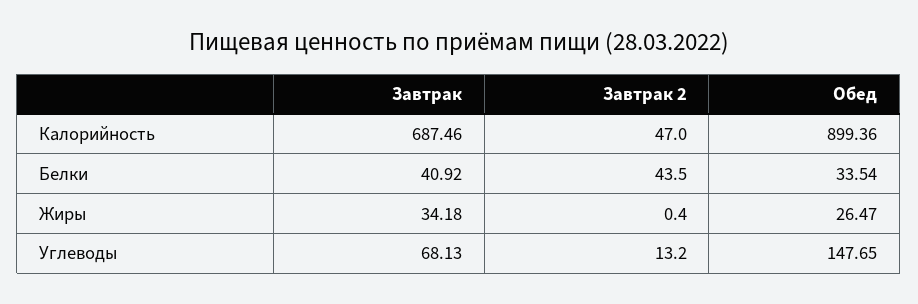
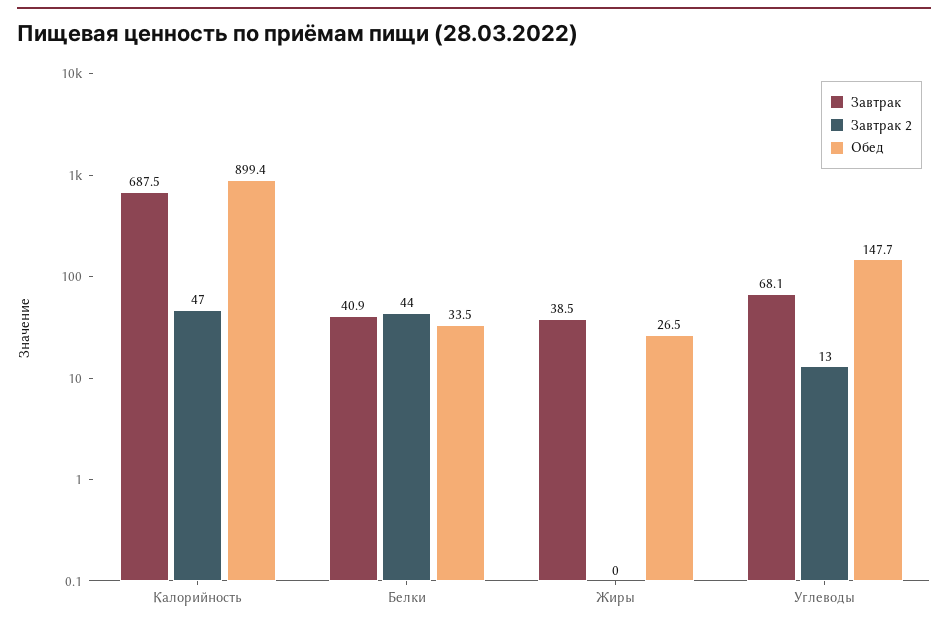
Завтрак, Жиры: 34.18 -> 38.5

